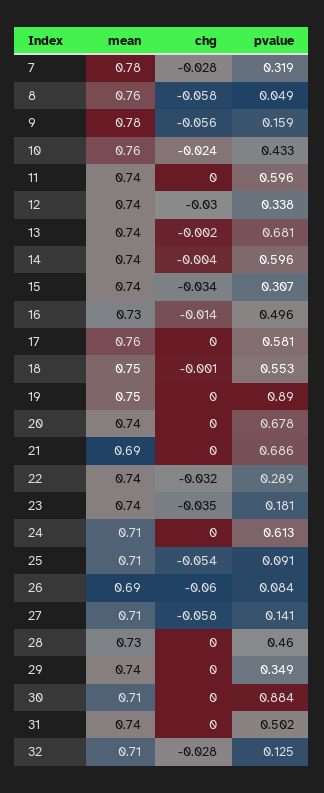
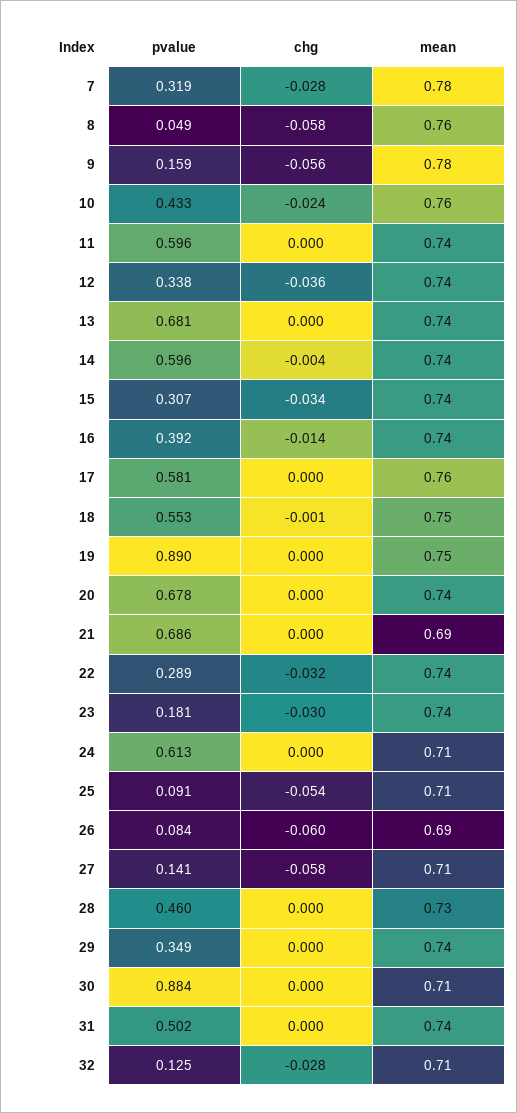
chg, 12: -0.03 -> -0.036
chg, 13: -0.002 -> 0
mean, 16: 0.73 -> 0.74
pvalue, 16: 0.496 -> 0.392
chg, 23: -0.035 -> -0.03

